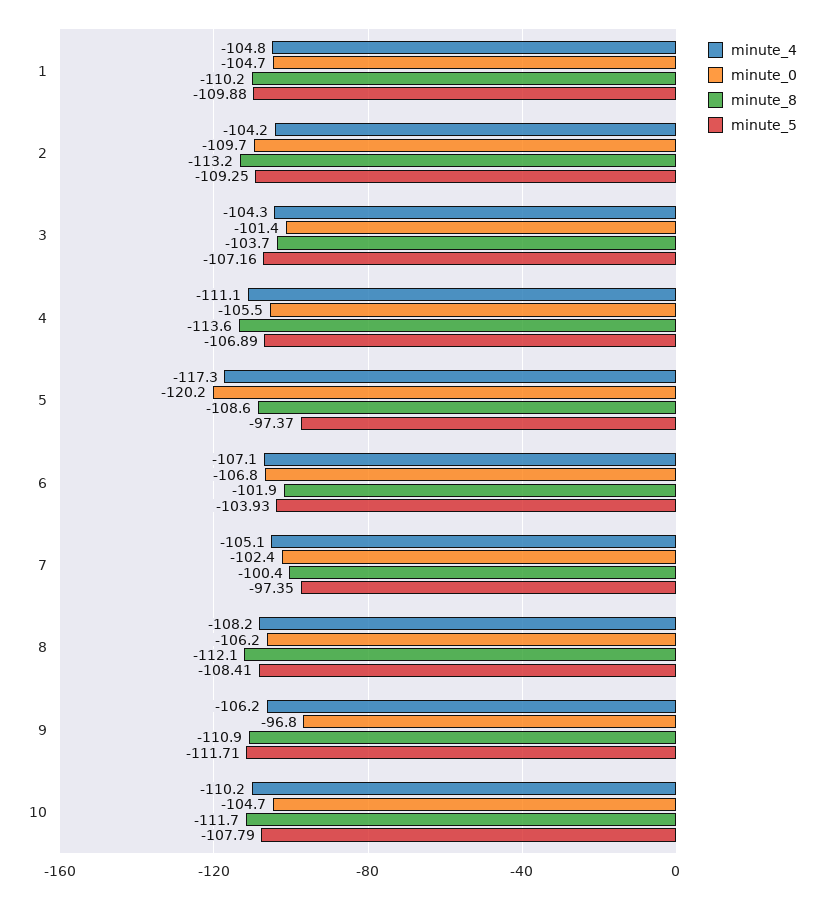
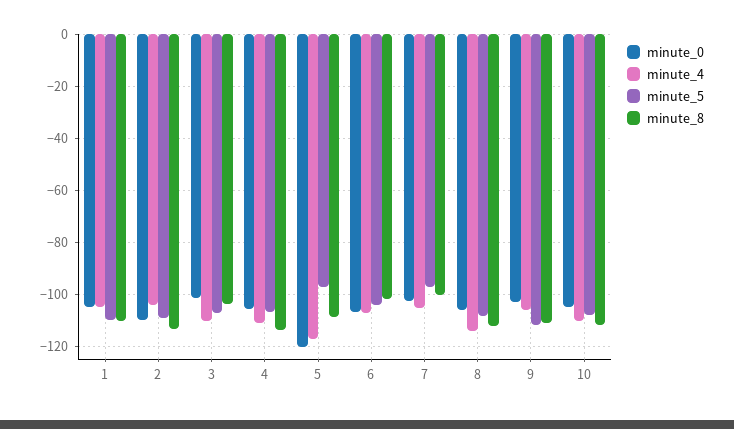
minute_4, 3: -104.3 -> -110
minute_4, 8: -108.2 -> -115
minute_0, 9: -96.8 -> -102.5

